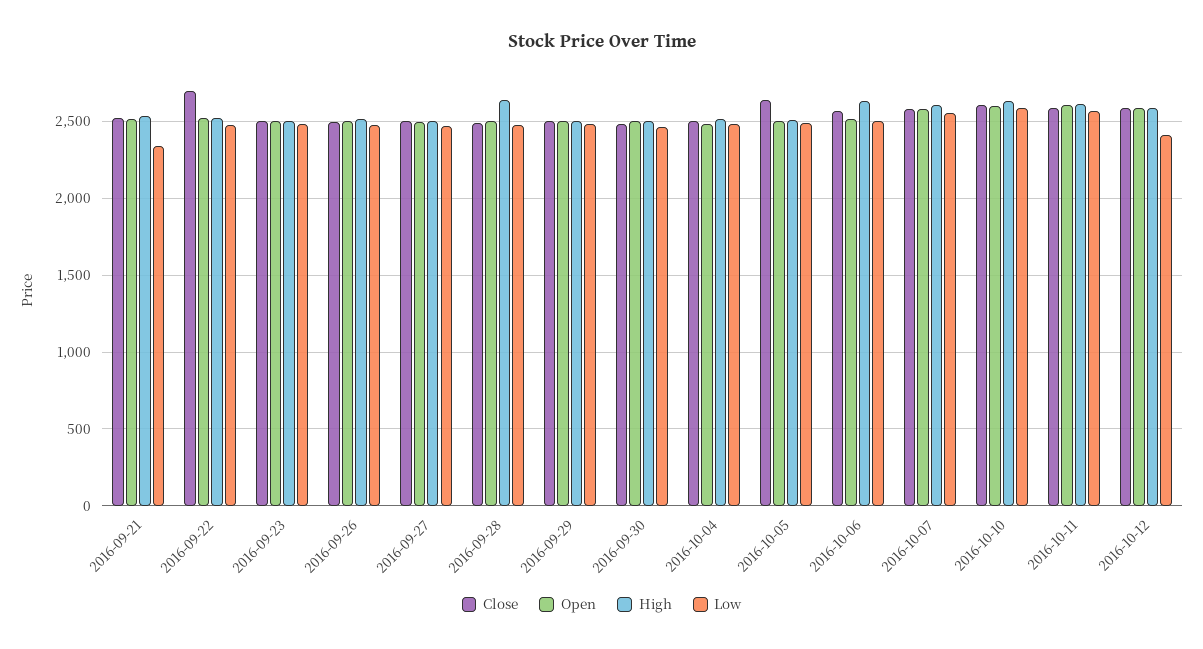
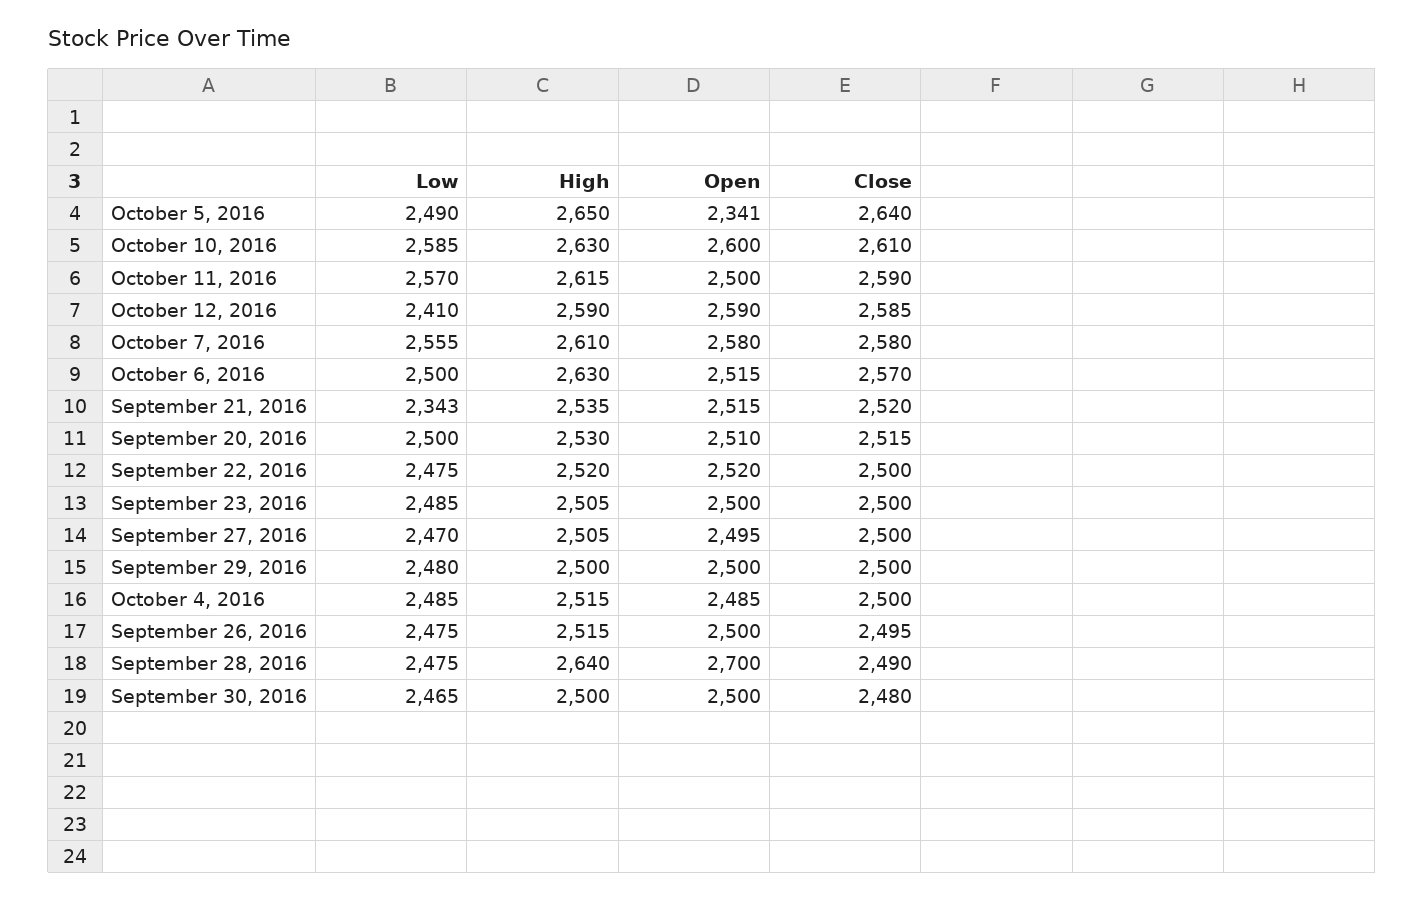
Close, 2016-09-22: 2700 -> 2500
Open, 2016-09-28: 2500 -> 2700
Open, 2016-10-05: 2500 -> 2341
High, 2016-10-05: 2500 -> 2650
Open, 2016-10-11: 2600 -> 2500
Low, September 20, 2016: none -> 2500
High, September 20, 2016: none -> 2530
Open, September 20, 2016: none -> 2510
Close, September 20, 2016: none -> 2515

